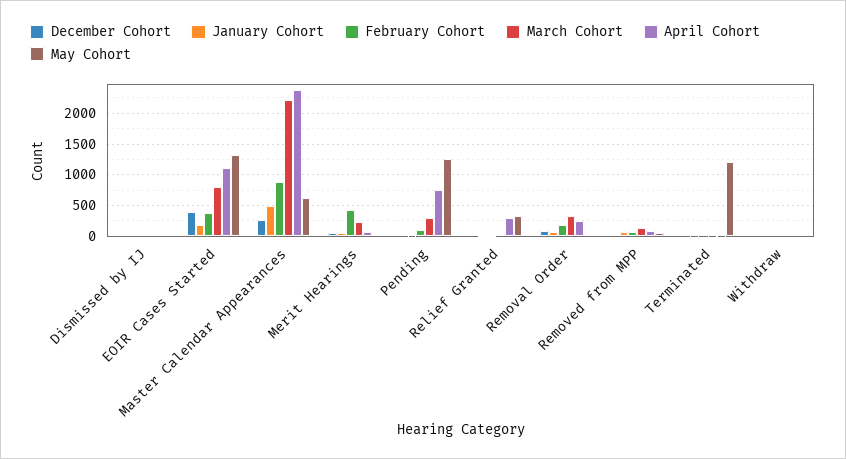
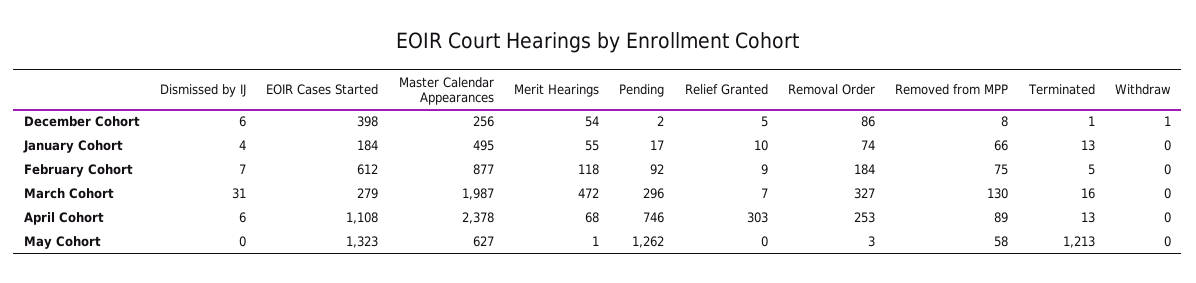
February Cohort, EOIR Cases Started: 400 -> 612
March Cohort, EOIR Cases Started: 800 -> 279
March Cohort, Master Calendar Appearances: 2200 -> 1987
February Cohort, Merit Hearings: 400 -> 118
March Cohort, Merit Hearings: 200 -> 472
May Cohort, Relief Granted: 300 -> 0

